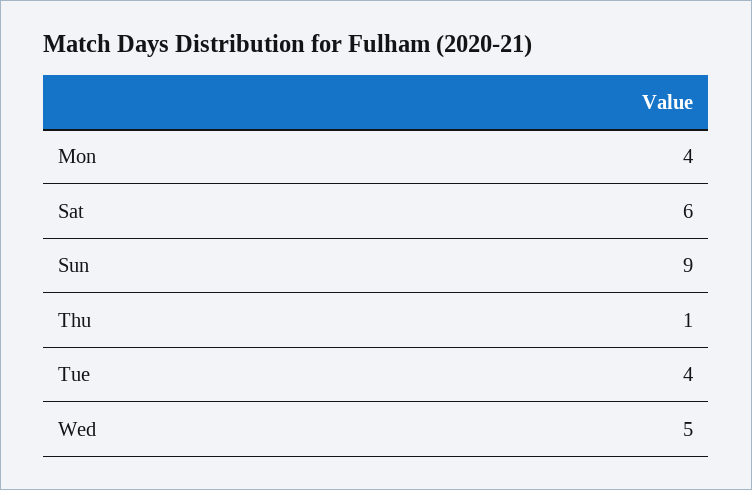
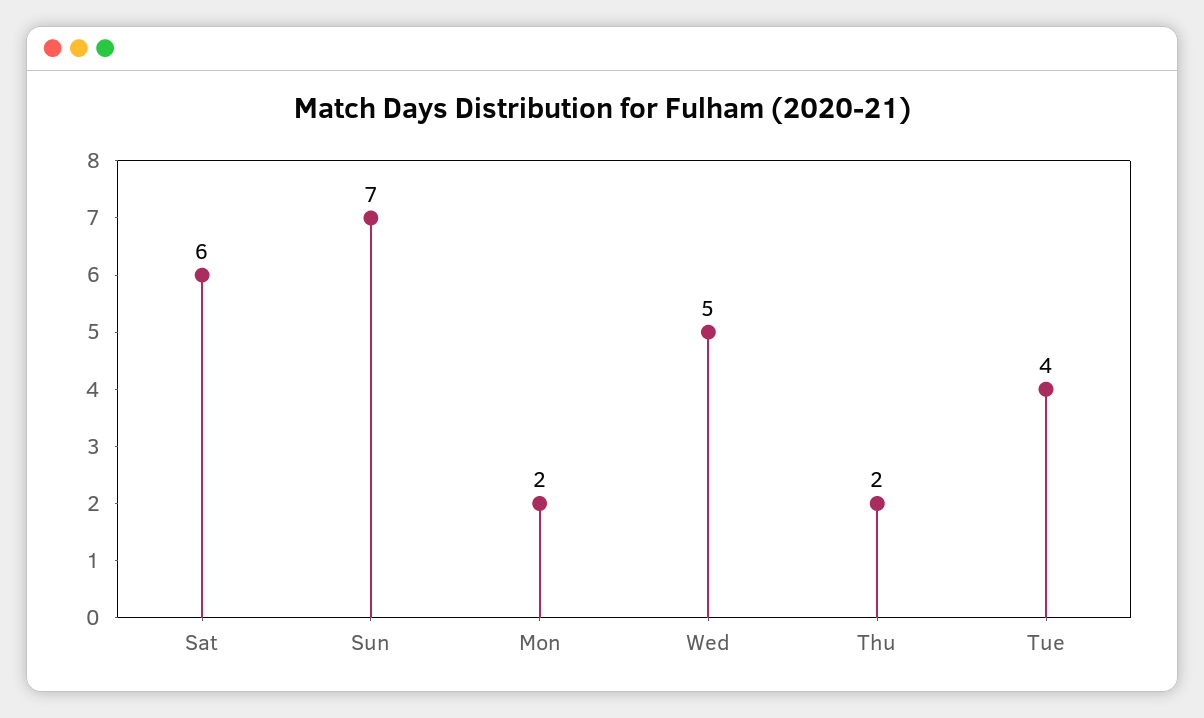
Mon: 4 -> 2
Sun: 9 -> 7
Thu: 1 -> 2

